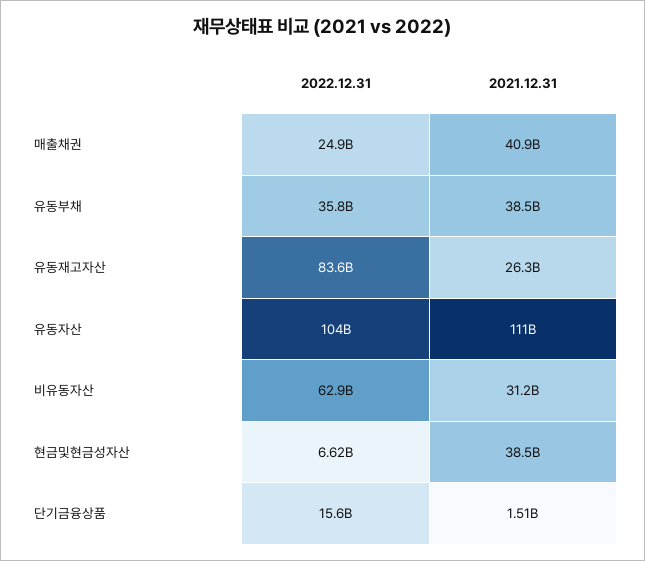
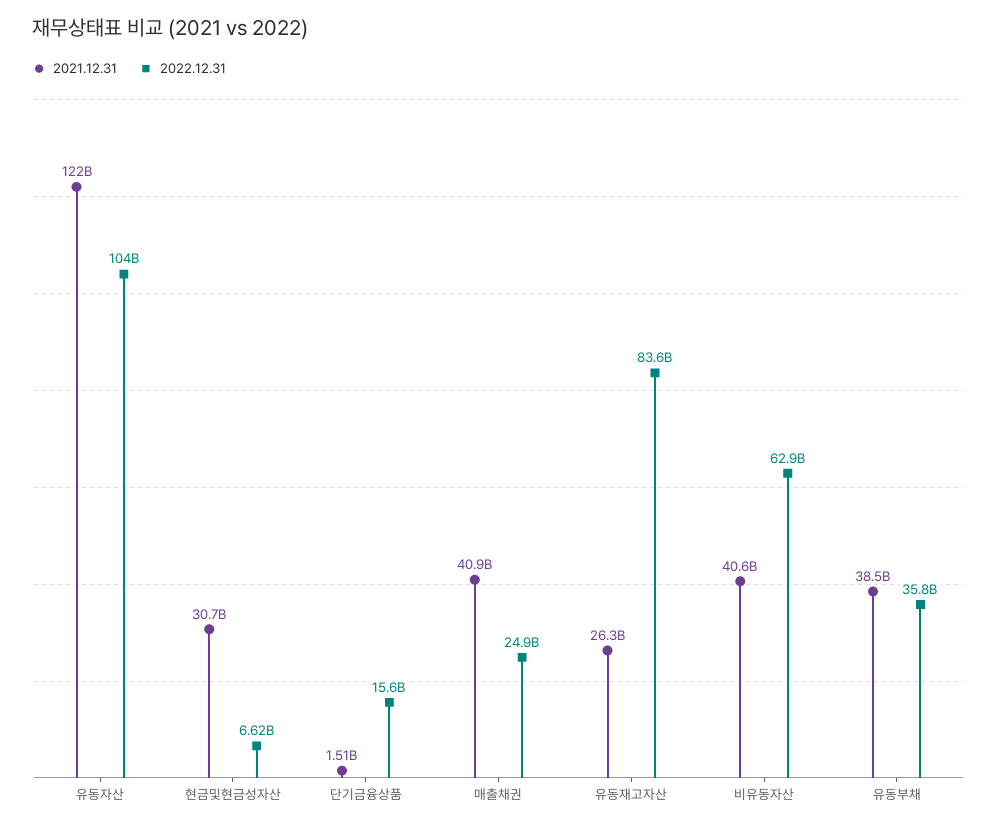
2021.12.31, 유동자산: 111000000000 -> 122000000000
2021.12.31, 비유동자산: 31200000000 -> 40600000000
2021.12.31, 현금및현금성자산: 38500000000 -> 30700000000

